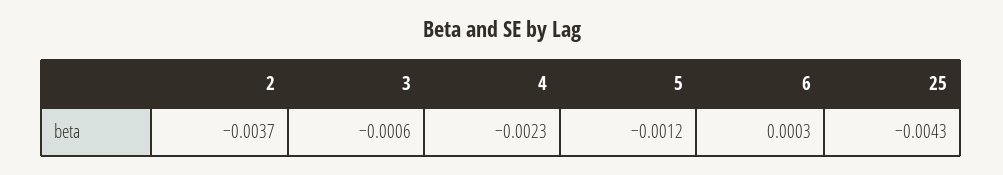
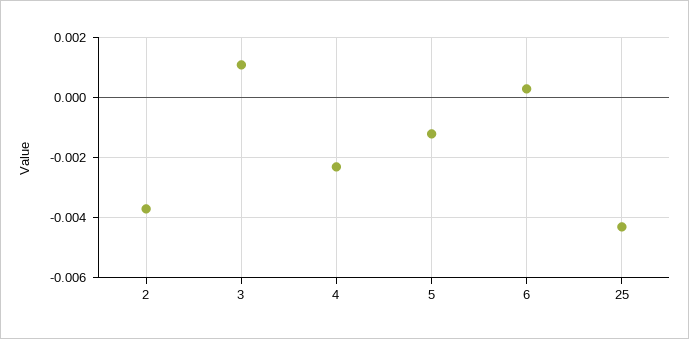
3: -0.0006 -> 0.001

